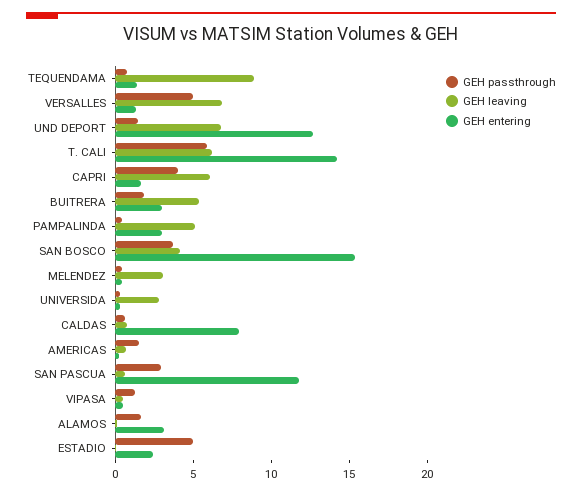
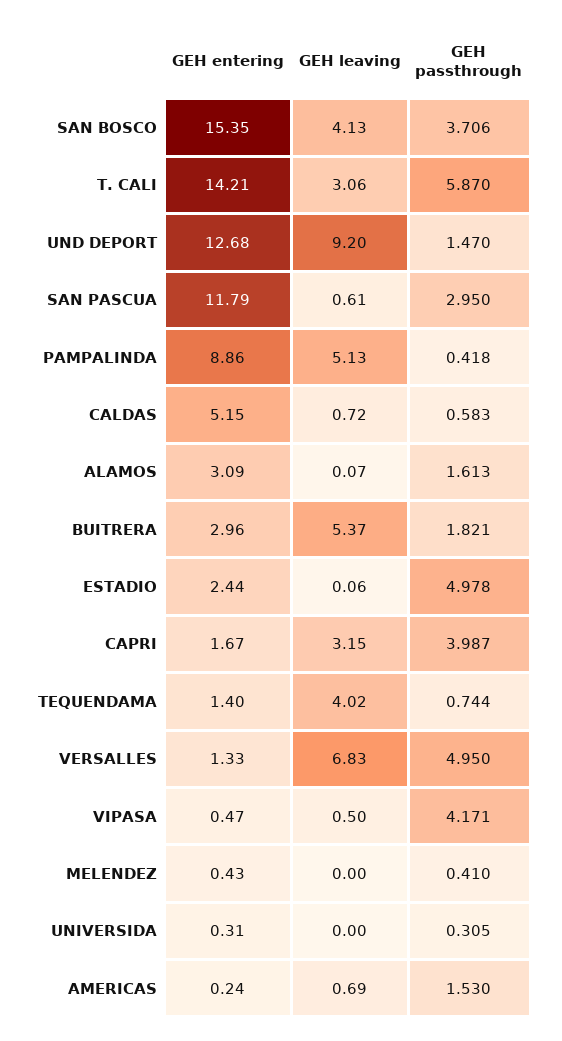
GEH leaving, TEQUENDAMA: 9 -> 4.02
GEH leaving, UND DEPORT: 7 -> 9.2
GEH leaving, T. CALI: 6 -> 3.06
GEH leaving, CAPRI: 6 -> 3.15
GEH entering, PAMPALINDA: 3 -> 8.86
GEH leaving, MELENDEZ: 3 -> 0
GEH leaving, UNIVERSIDA: 3 -> 0
GEH entering, CALDAS: 8 -> 5.15
GEH passthrough, VIPASA: 1 -> 4.171

